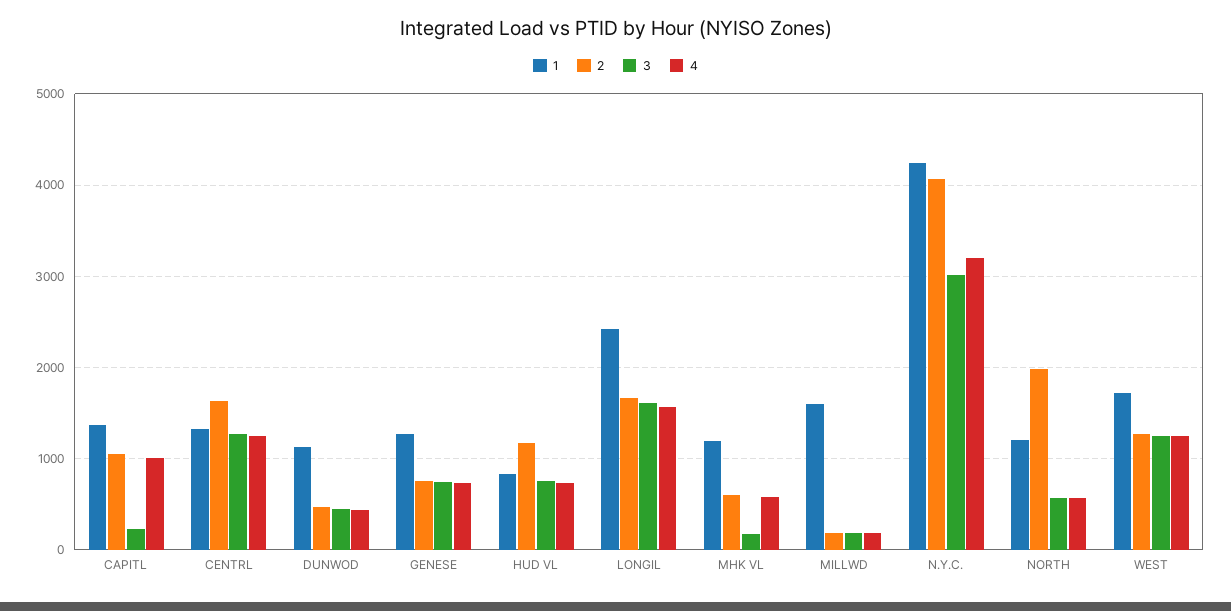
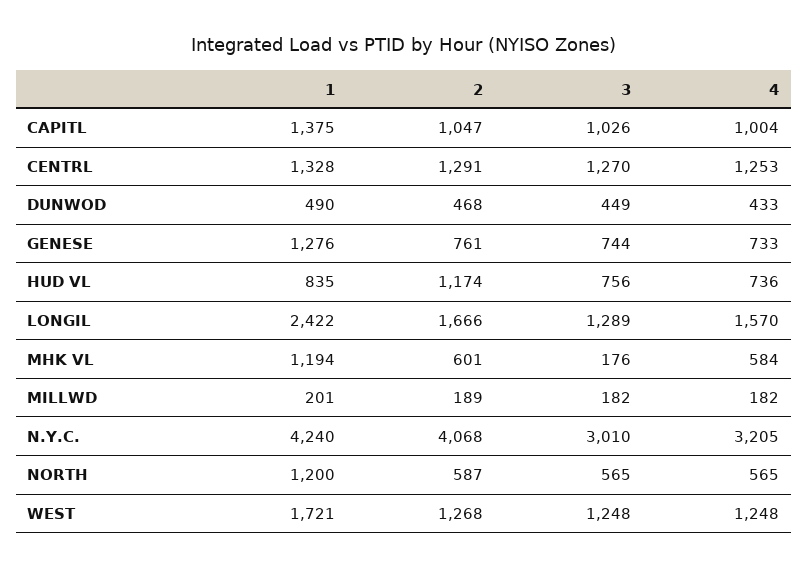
3, CAPITL: 200 -> 1026
2, CENTRL: 1600 -> 1291
1, DUNWOD: 1100 -> 490
3, LONGIL: 1600 -> 1289
1, MILLWD: 1600 -> 201
2, NORTH: 2000 -> 587

